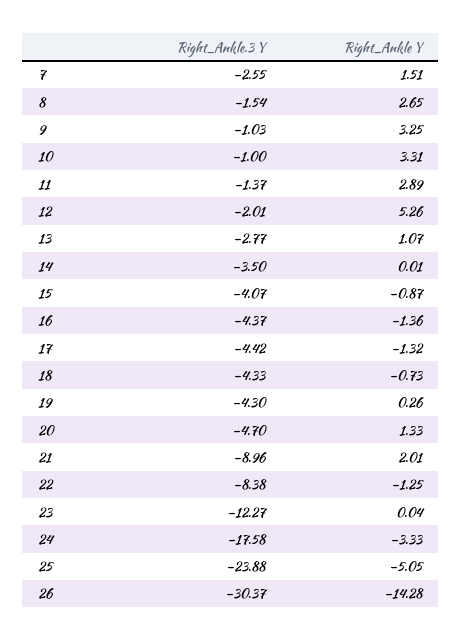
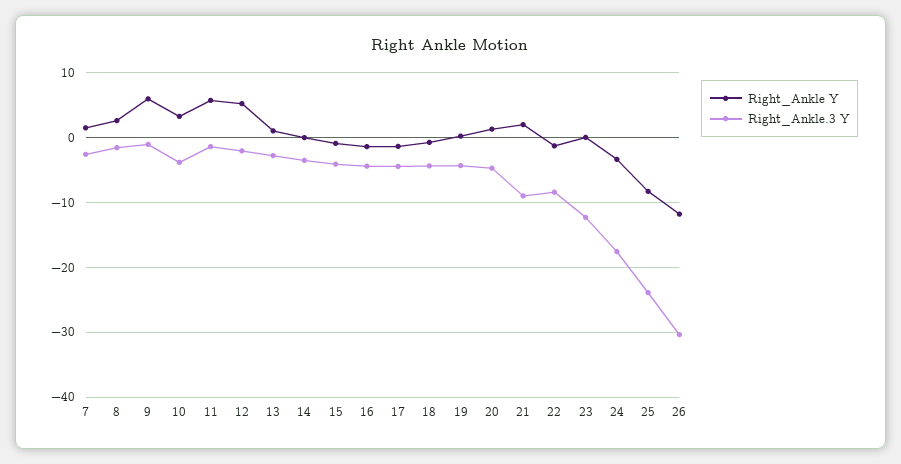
Right_Ankle Y, 9: 3.25 -> 6
Right_Ankle.3 Y, 10: -1 -> -4
Right_Ankle Y, 11: 2.89 -> 6
Right_Ankle Y, 25: -5.05 -> -8
Right_Ankle Y, 26: -14.28 -> -12

